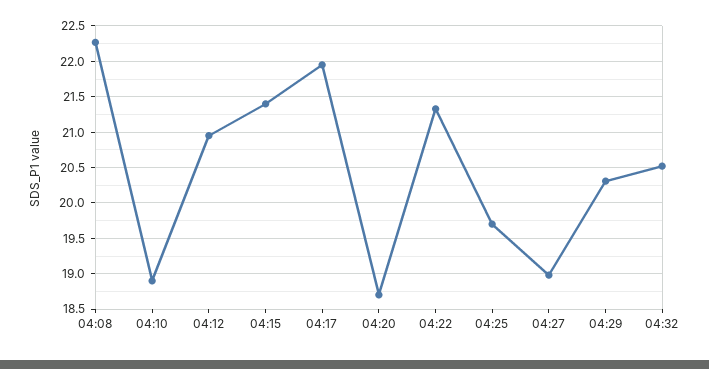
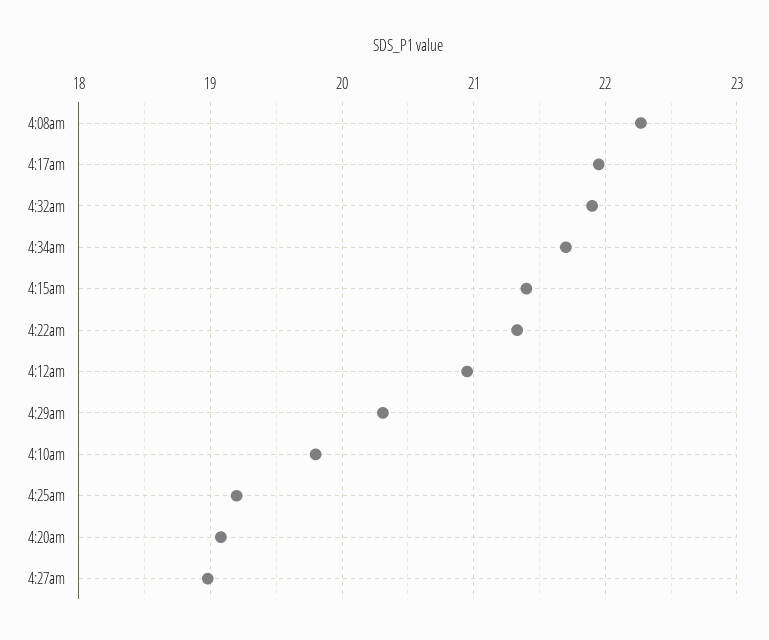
04:10: 18.9 -> 19.8
04:20: 18.7 -> 19.1
04:25: 19.7 -> 19.2
04:32: 20.5 -> 21.9
4:34am: none -> 21.7

